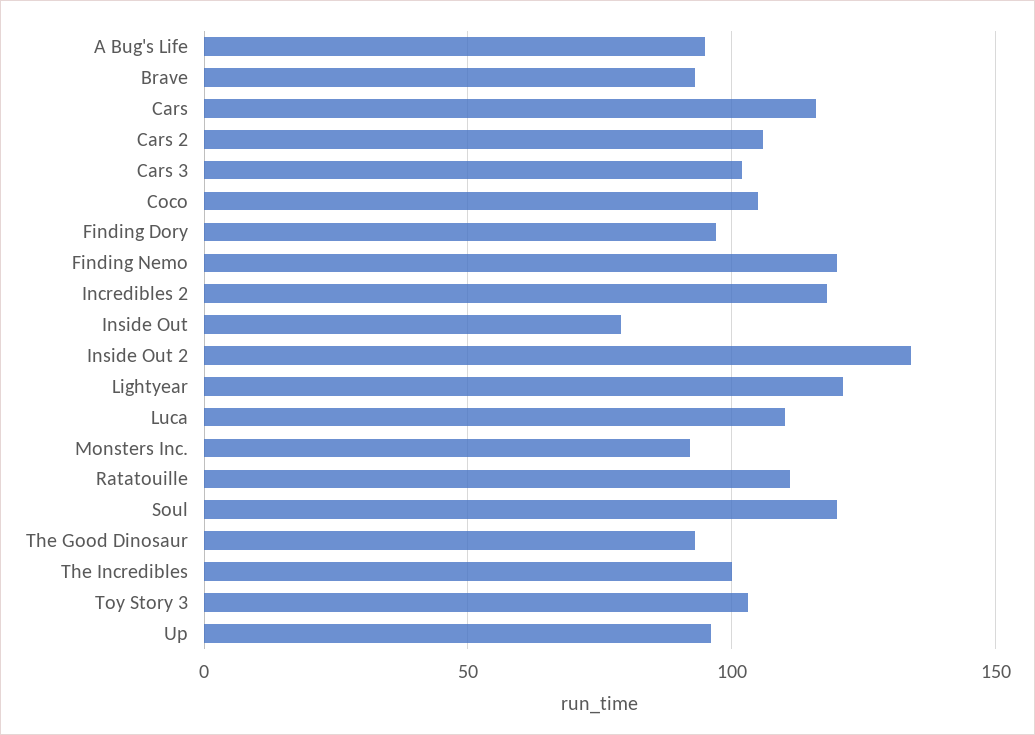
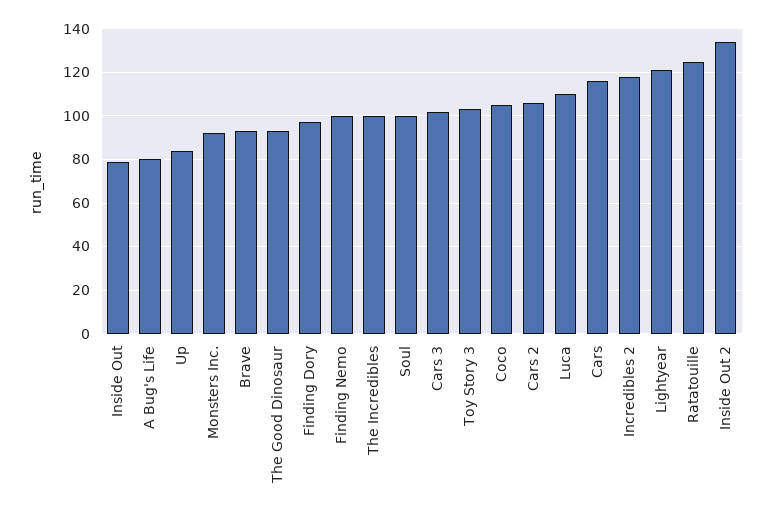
A Bug's Life: 95 -> 80
Finding Nemo: 120 -> 100
Ratatouille: 110 -> 125
Soul: 120 -> 100
Up: 95 -> 85

